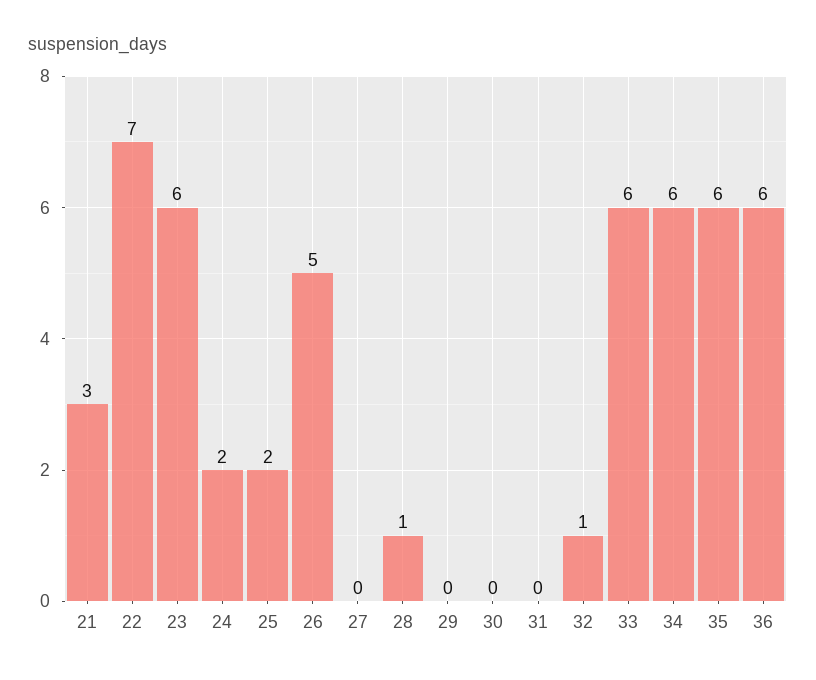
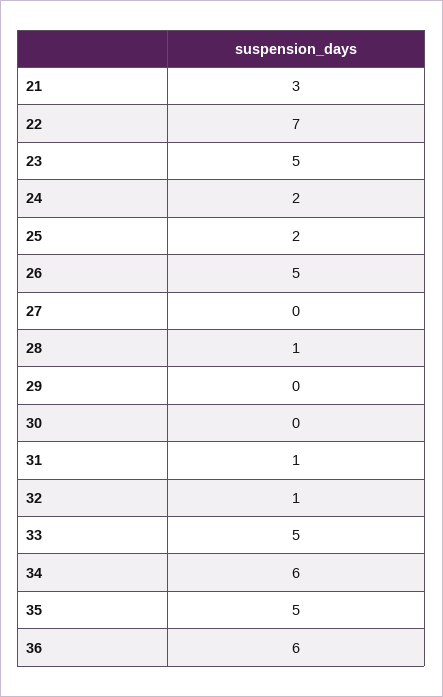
23: 6 -> 5
31: 0 -> 1
33: 6 -> 5
35: 6 -> 5

